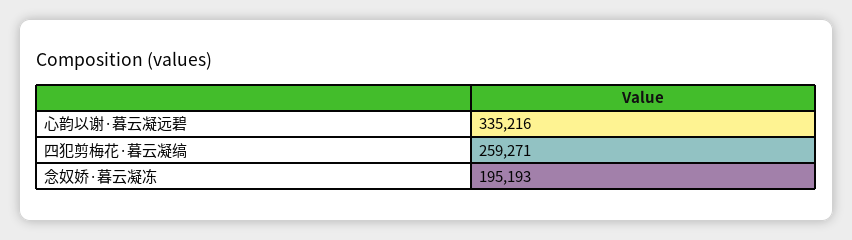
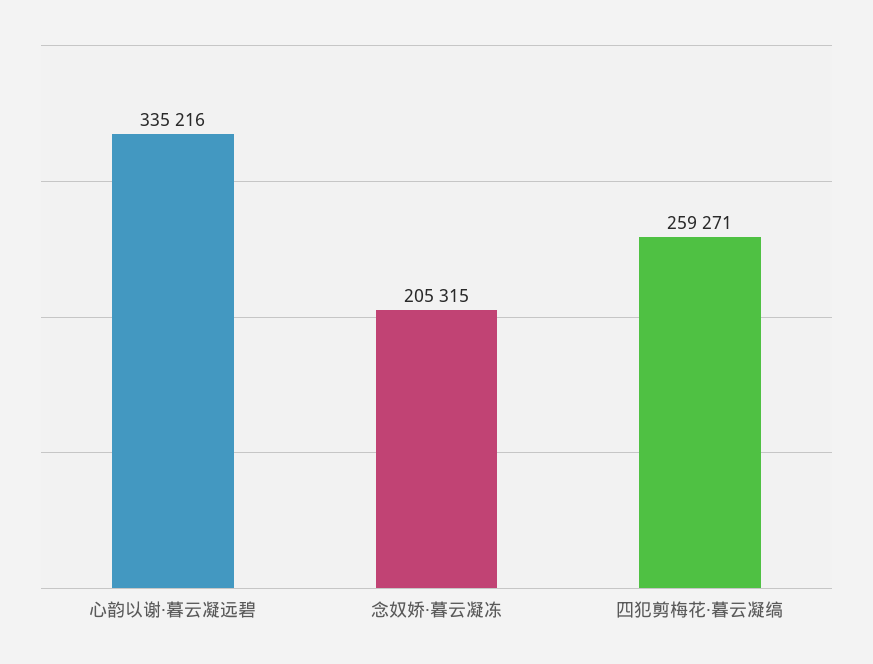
念奴娇·暮云凝冻: 195193 -> 205315

